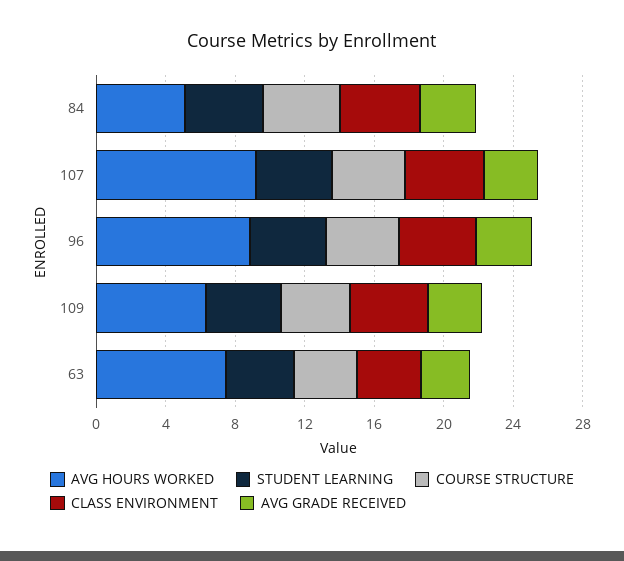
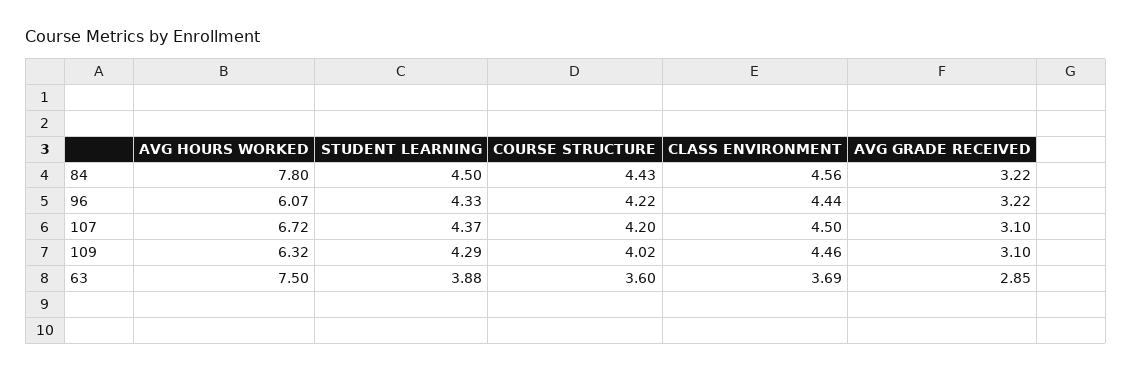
AVG HOURS WORKED, 84: 5 -> 7.8
AVG HOURS WORKED, 107: 9 -> 6.72
AVG HOURS WORKED, 96: 9 -> 6.07

